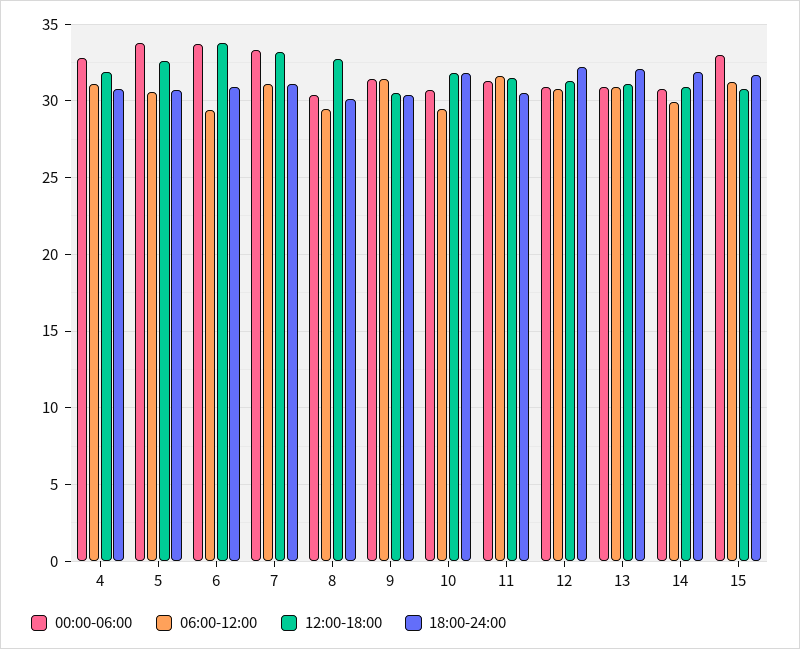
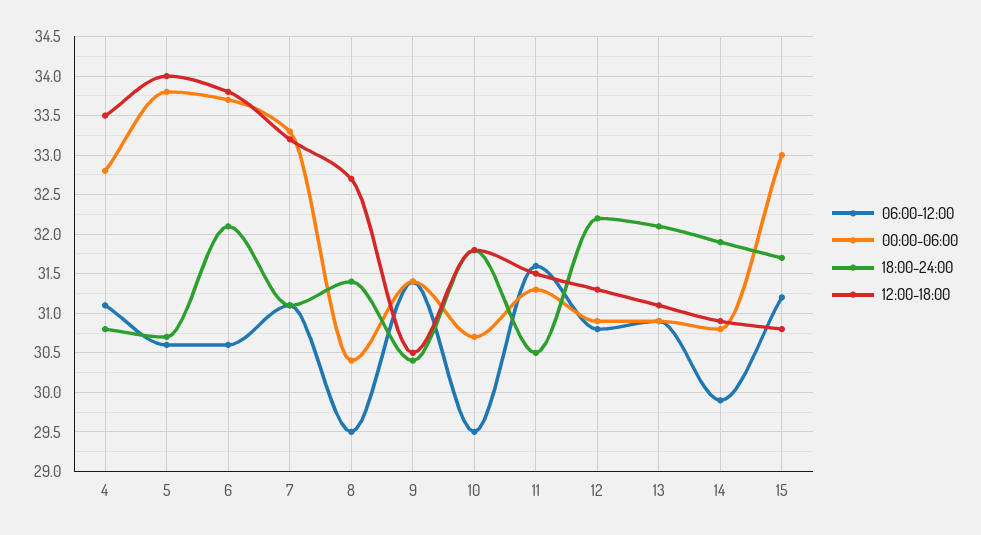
12:00-18:00, 4: 32 -> 33.5
12:00-18:00, 5: 32.5 -> 34
06:00-12:00, 6: 29.5 -> 30.6
18:00-24:00, 6: 31 -> 32.1
18:00-24:00, 8: 30 -> 31.4

